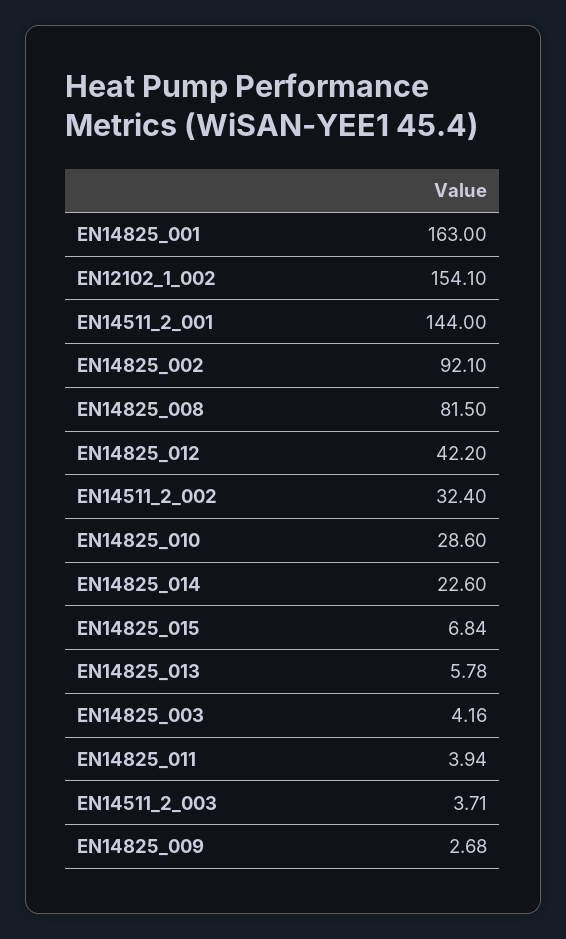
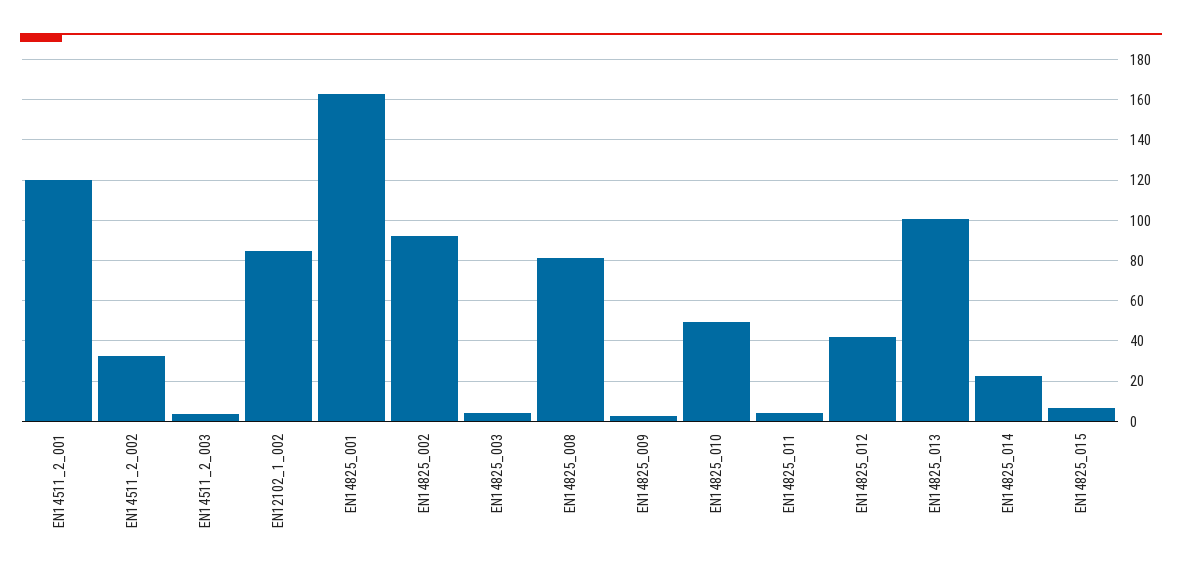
EN12102_1_002: 154.1 -> 85
EN14511_2_001: 144 -> 120
EN14825_010: 28.6 -> 50
EN14825_013: 5.78 -> 100

